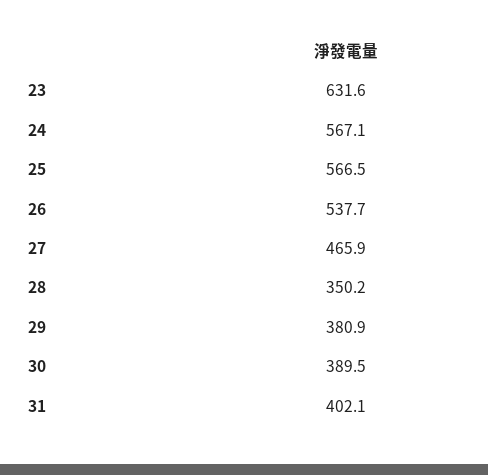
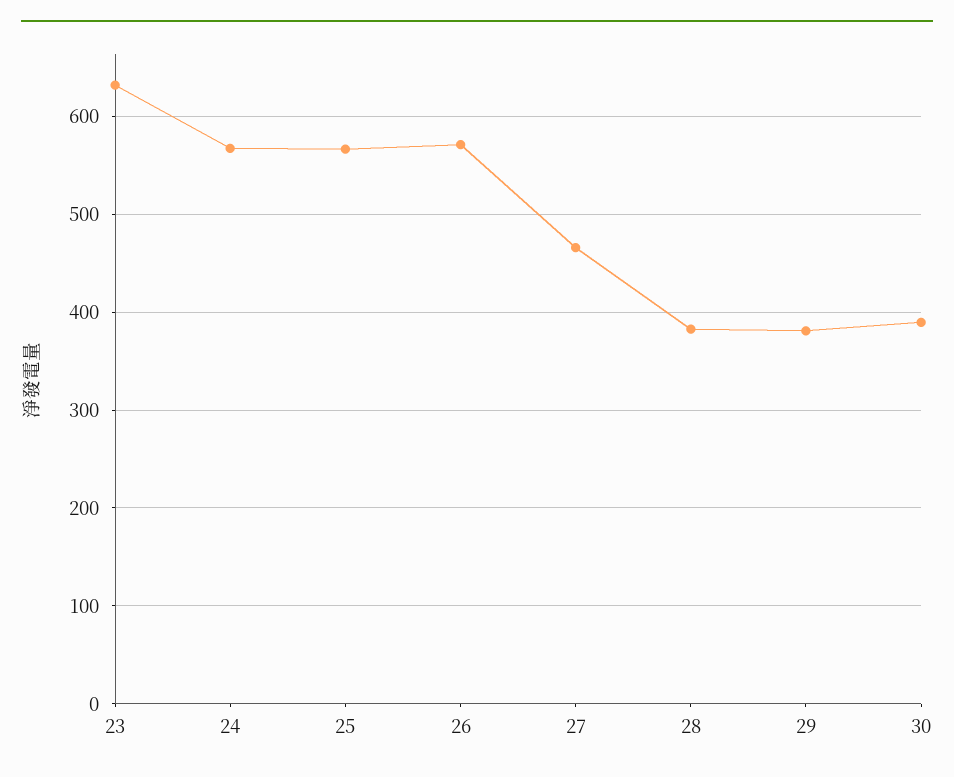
26: 537.7 -> 570
28: 350.2 -> 380
31: 402.1 -> none

